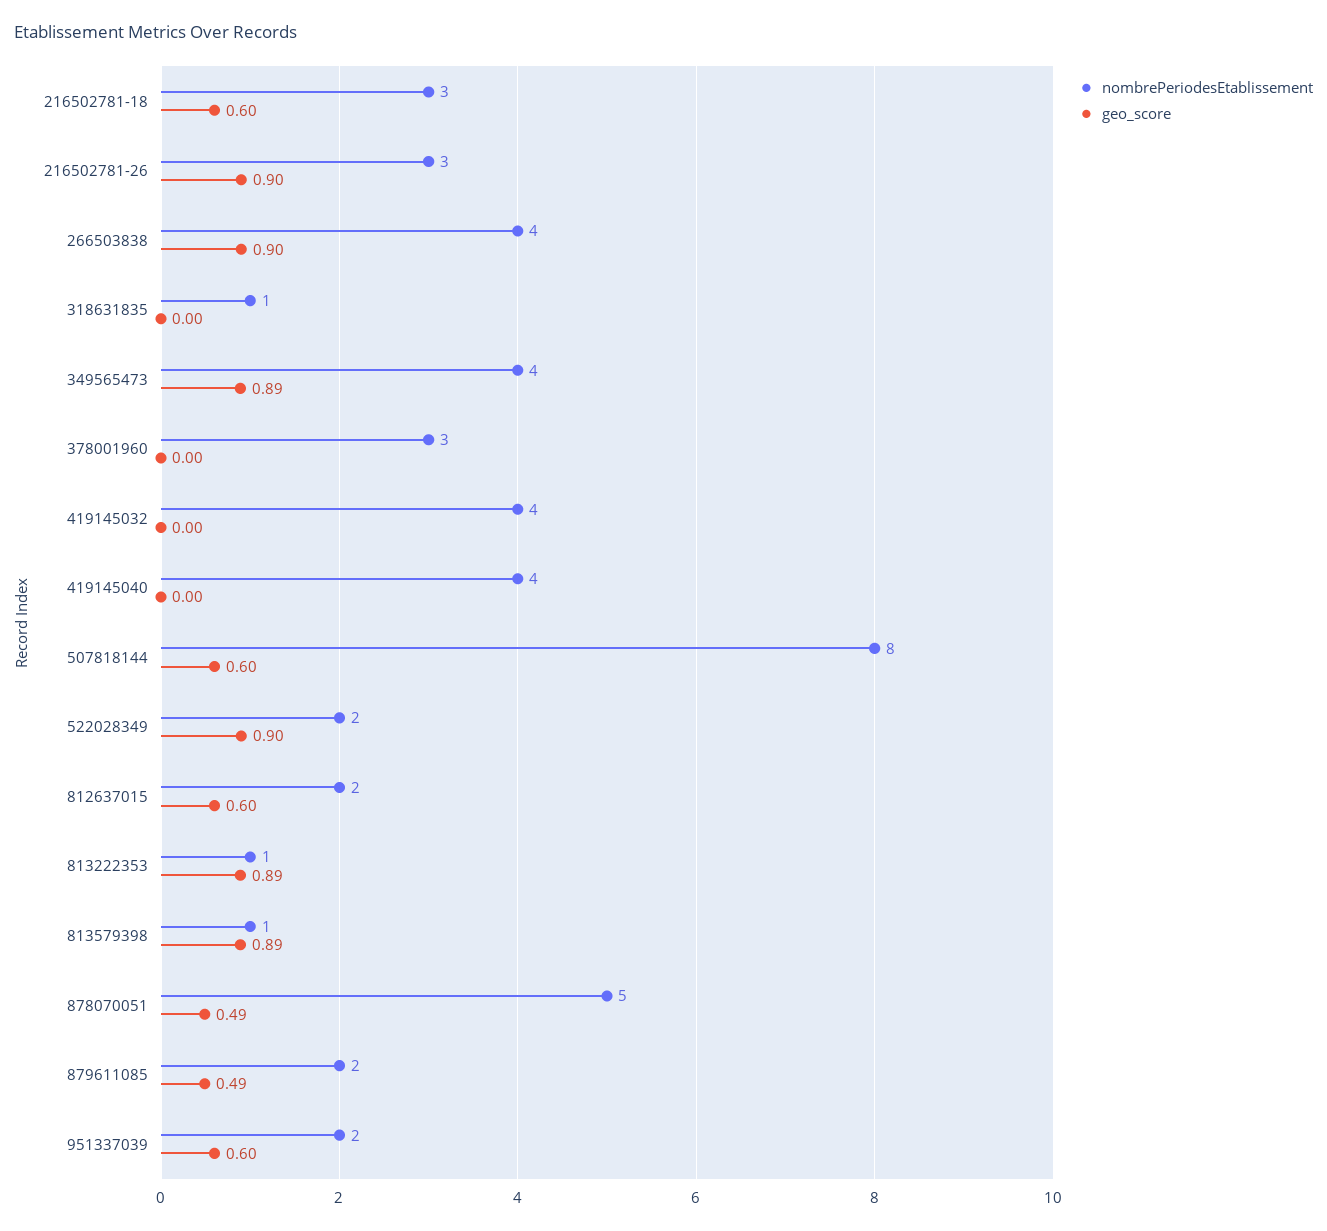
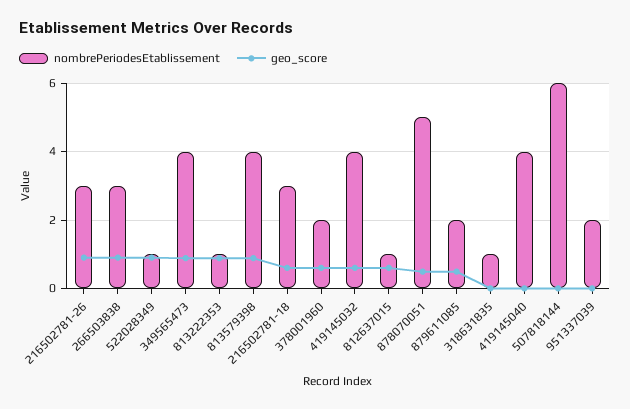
nombrePeriodesEtablissement, 266503838: 4 -> 3
nombrePeriodesEtablissement, 378001960: 3 -> 2
geo_score, 378001960: 0 -> 0.6
geo_score, 419145032: 0 -> 0.6
nombrePeriodesEtablissement, 507818144: 8 -> 6
geo_score, 507818144: 0.6 -> 0
nombrePeriodesEtablissement, 522028349: 2 -> 1
nombrePeriodesEtablissement, 812637015: 2 -> 1
nombrePeriodesEtablissement, 813579398: 1 -> 4
geo_score, 951337039: 0.6 -> 0

